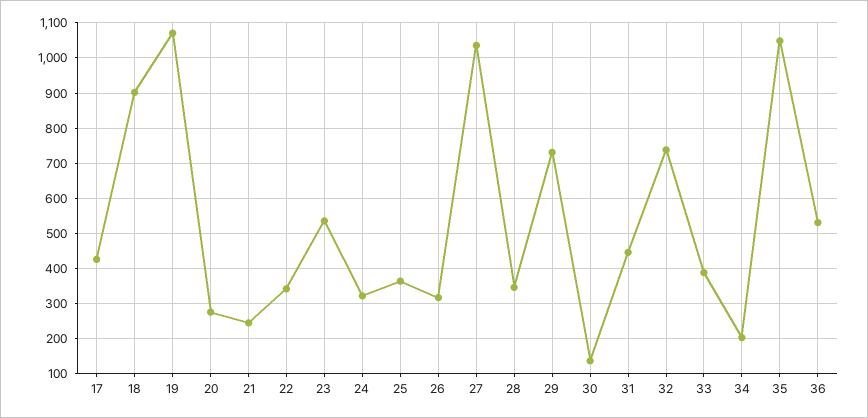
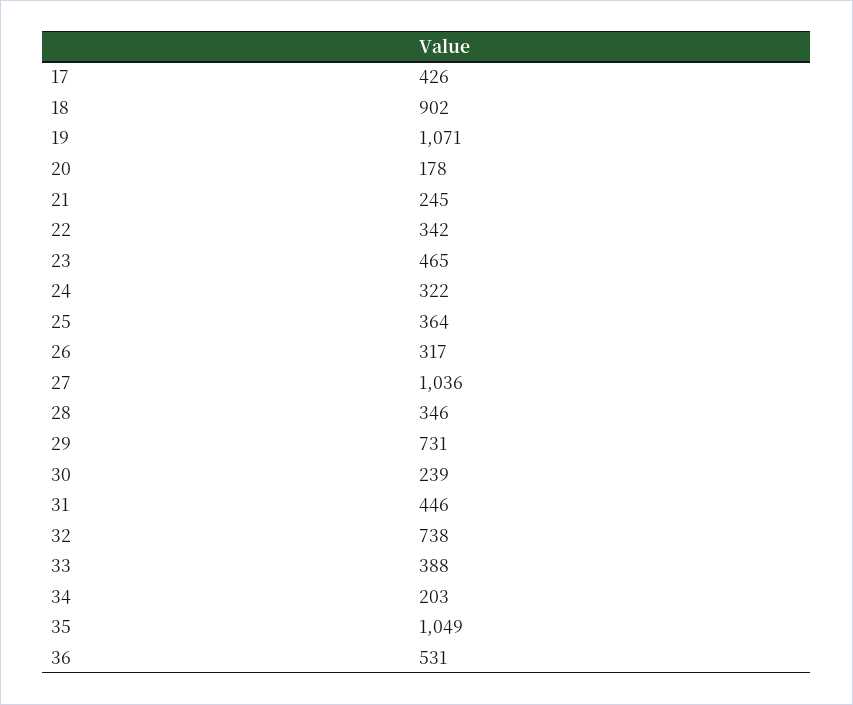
20: 280 -> 178
23: 540 -> 465
30: 140 -> 239

